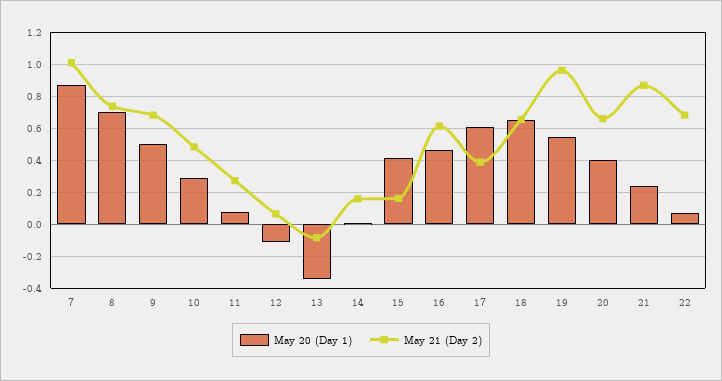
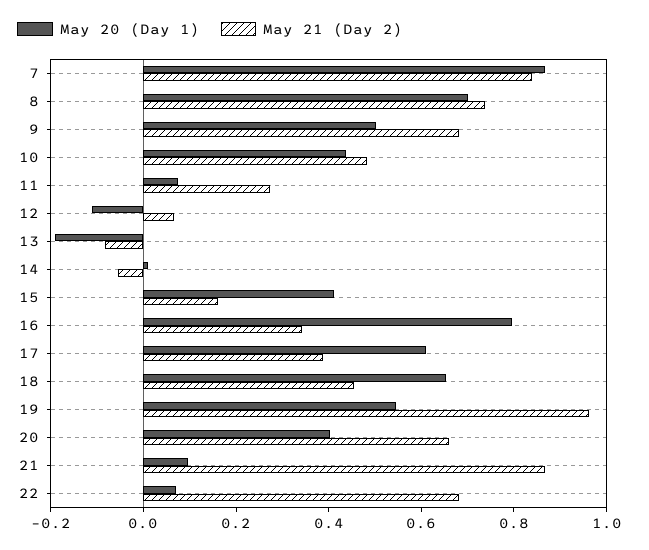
May 21 (Day 2), 7: 1 -> 0.85
May 20 (Day 1), 10: 0.3 -> 0.45
May 20 (Day 1), 13: -0.35 -> -0.2
May 21 (Day 2), 14: 0.15 -> -0.05
May 20 (Day 1), 16: 0.45 -> 0.8
May 21 (Day 2), 16: 0.6 -> 0.35
May 21 (Day 2), 18: 0.65 -> 0.45
May 20 (Day 1), 21: 0.25 -> 0.1

